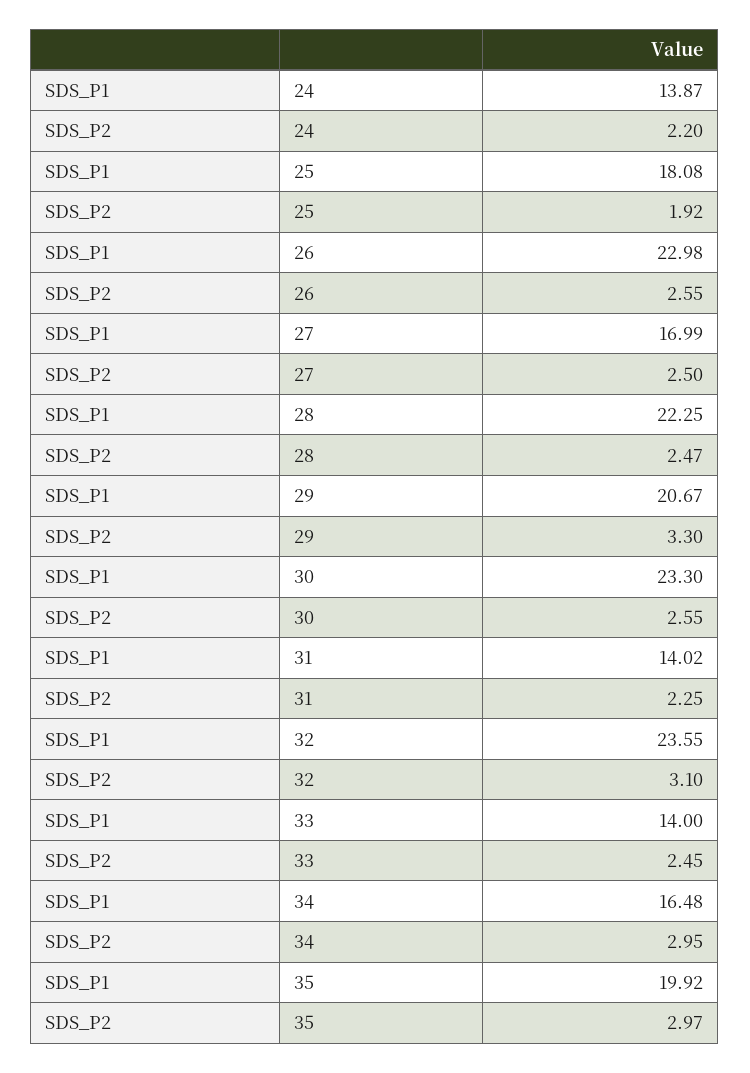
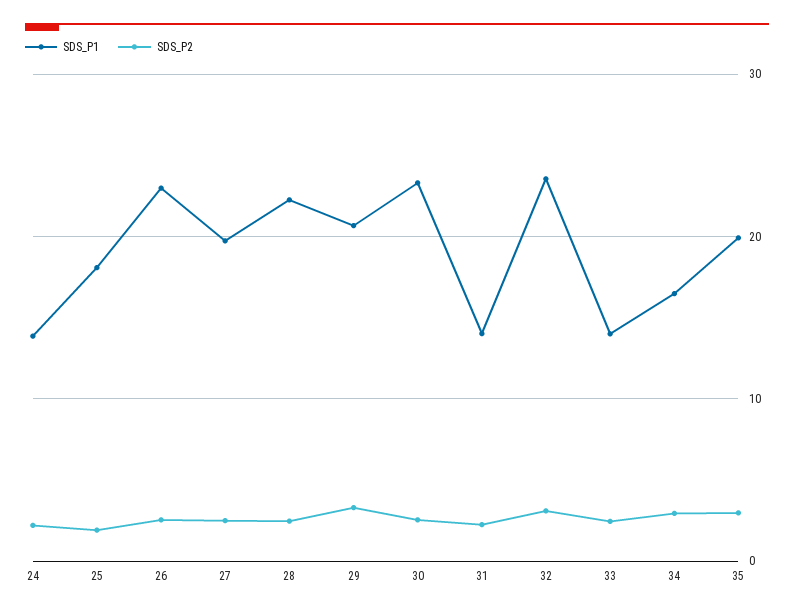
SDS_P1, 27: 16.99 -> 20

